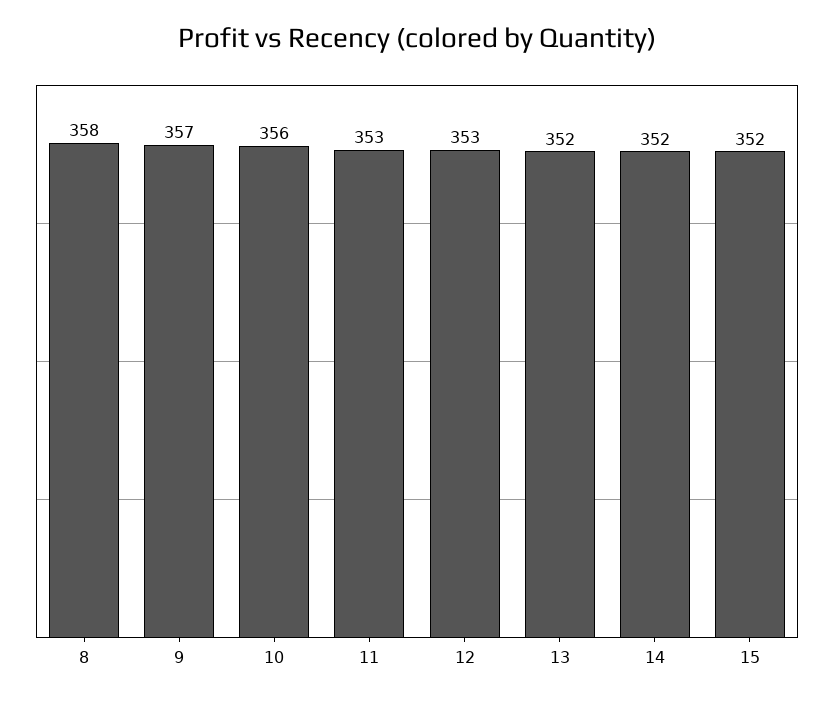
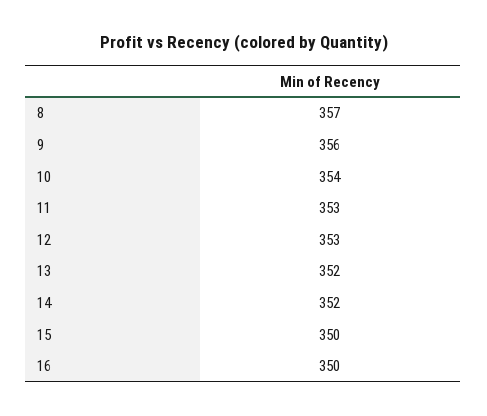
8: 358 -> 357
9: 357 -> 356
10: 356 -> 354
15: 352 -> 350
16: none -> 350

